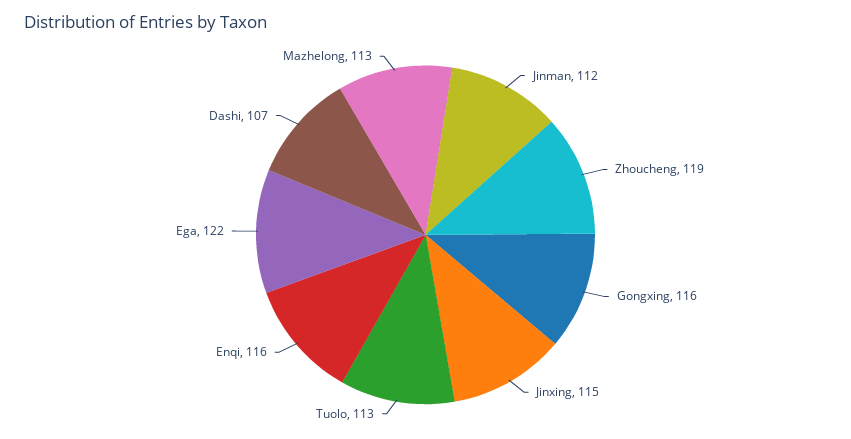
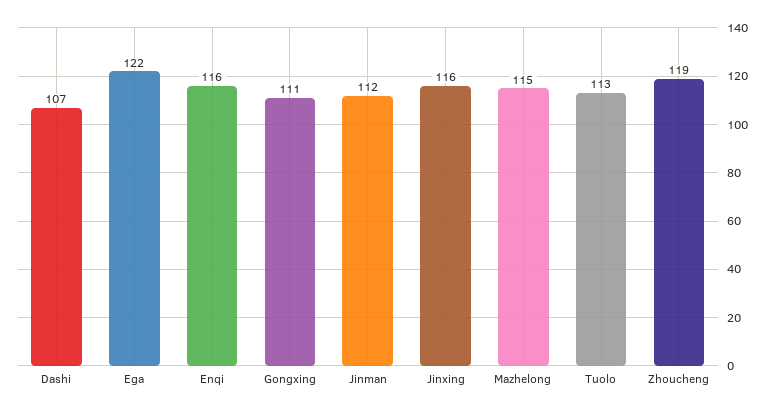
Gongxing: 116 -> 111
Jinxing: 115 -> 116
Mazhelong: 113 -> 115

